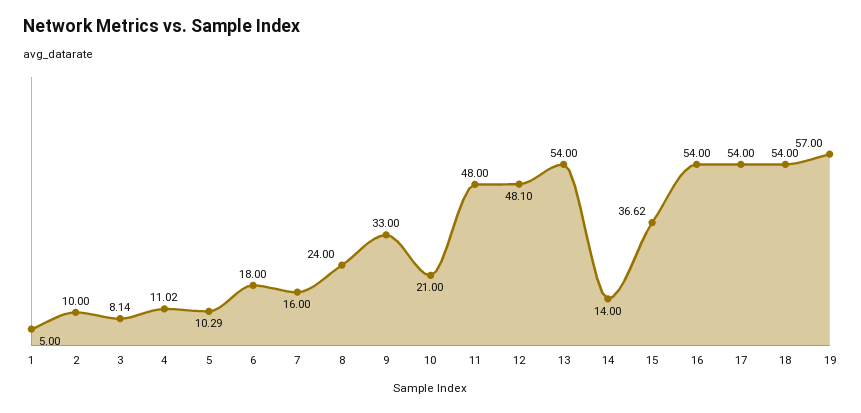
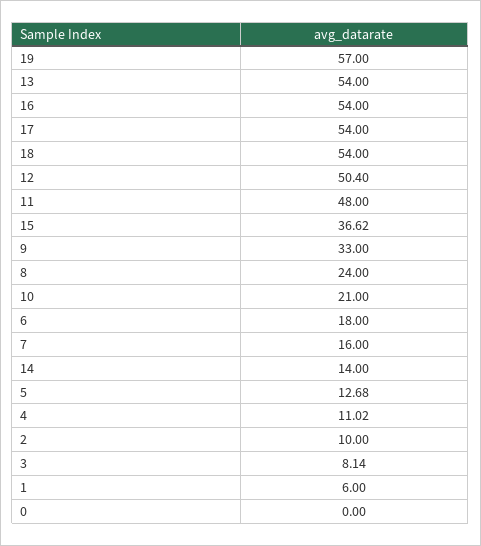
1: 5 -> 6
5: 10.29 -> 12.68
12: 48.1 -> 50.4
0: none -> 0

